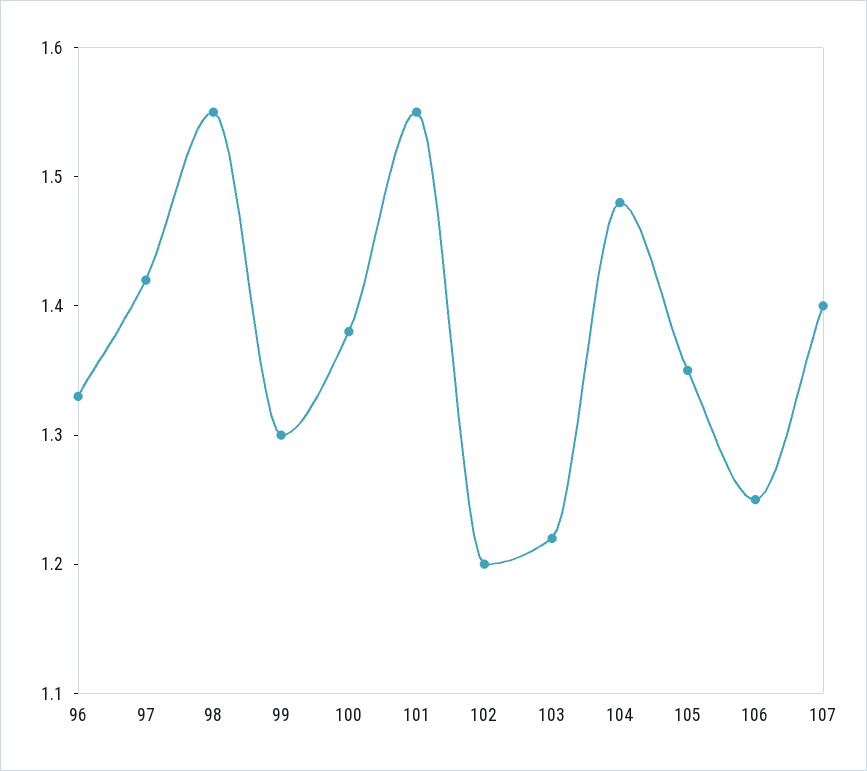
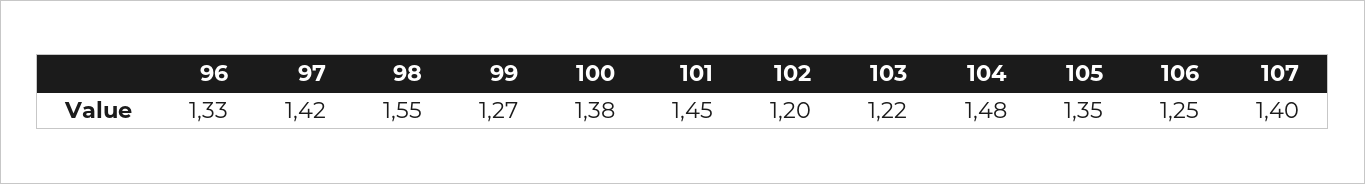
99: 1.3 -> 1.27
101: 1.55 -> 1.45

